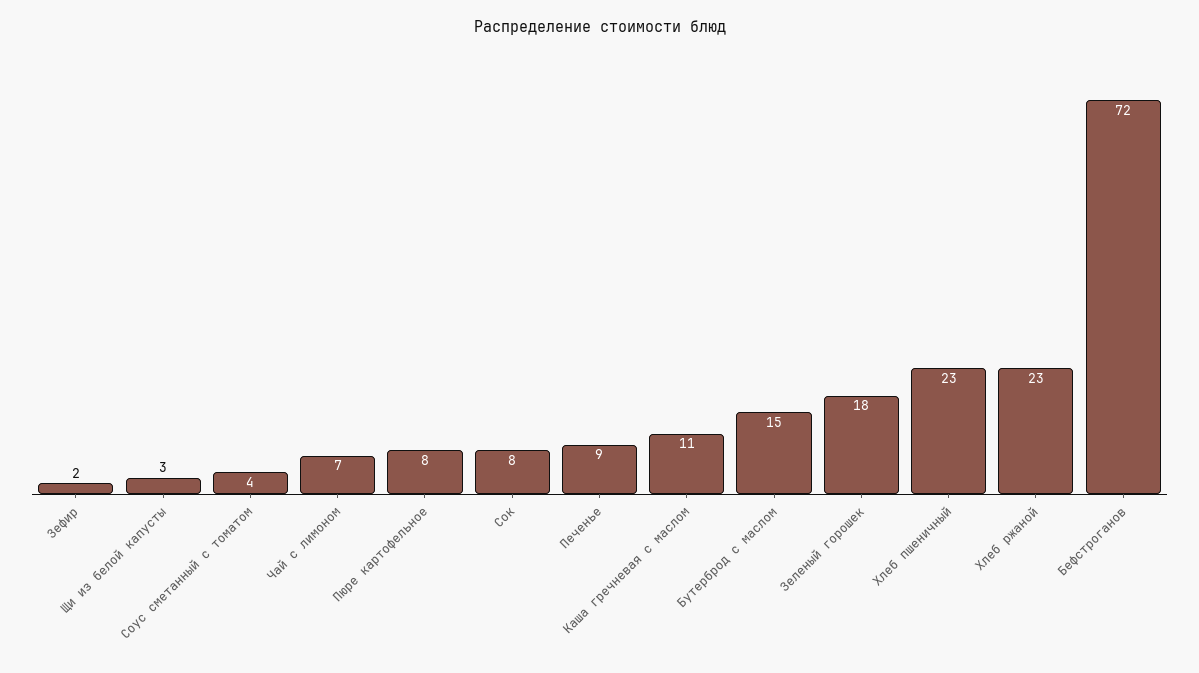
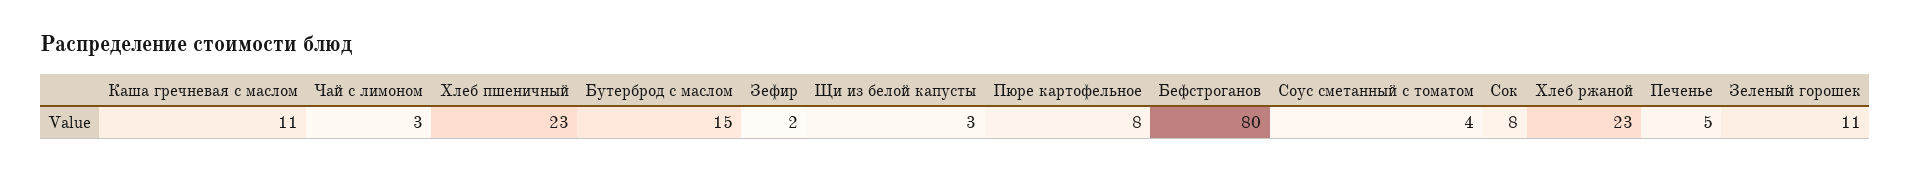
Чай с лимоном: 7 -> 3
Печенье: 9 -> 5
Зеленый горошек: 18 -> 11
Бефстроганов: 72 -> 80

